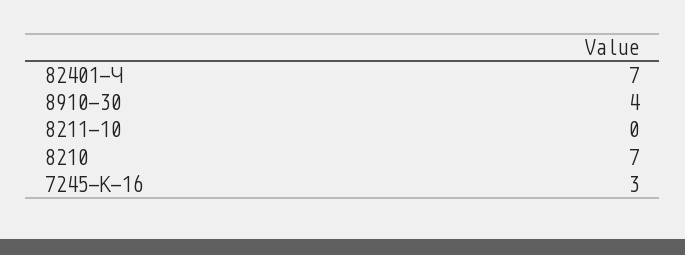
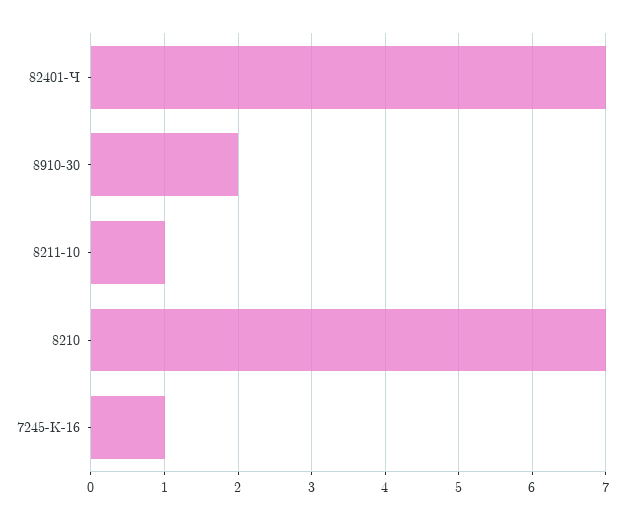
8910-30: 4 -> 2
8211-10: 0 -> 1
7245-К-16: 3 -> 1

